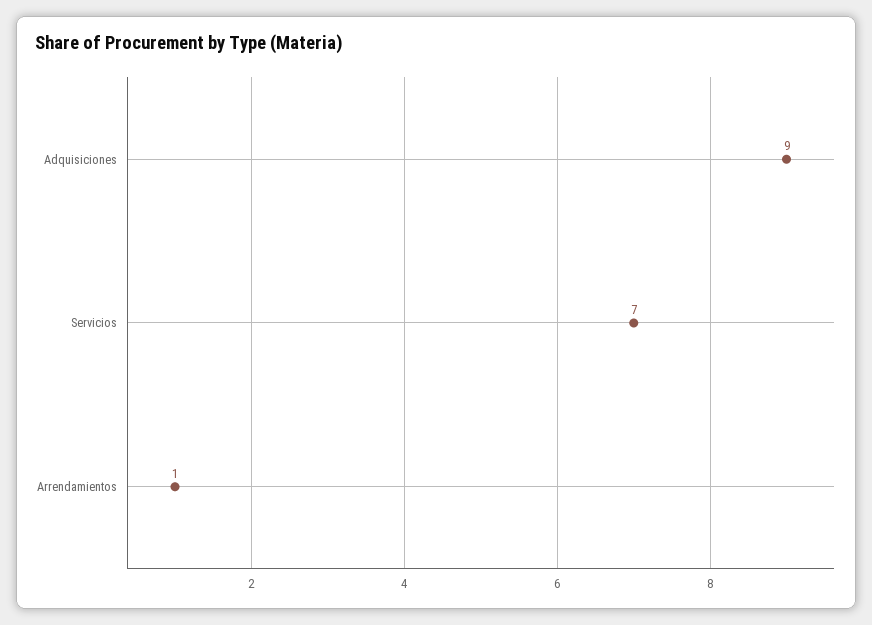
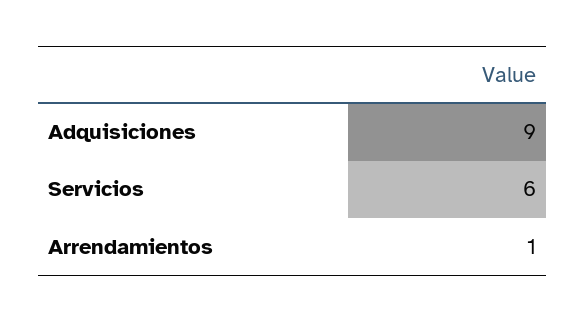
Servicios: 7 -> 6

